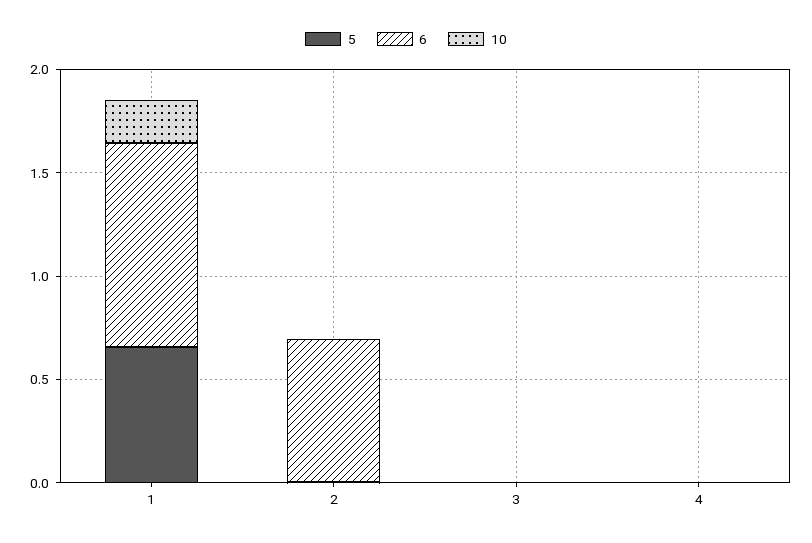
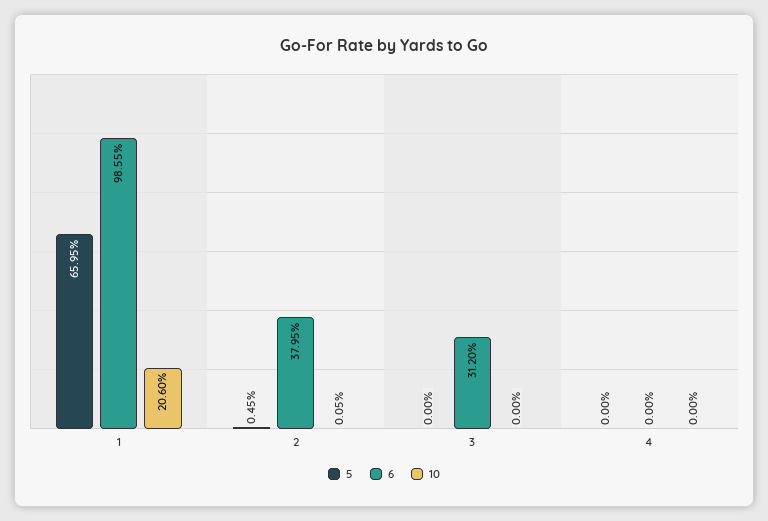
6, 2: 0.7 -> 0.3795
6, 3: 0 -> 0.312

